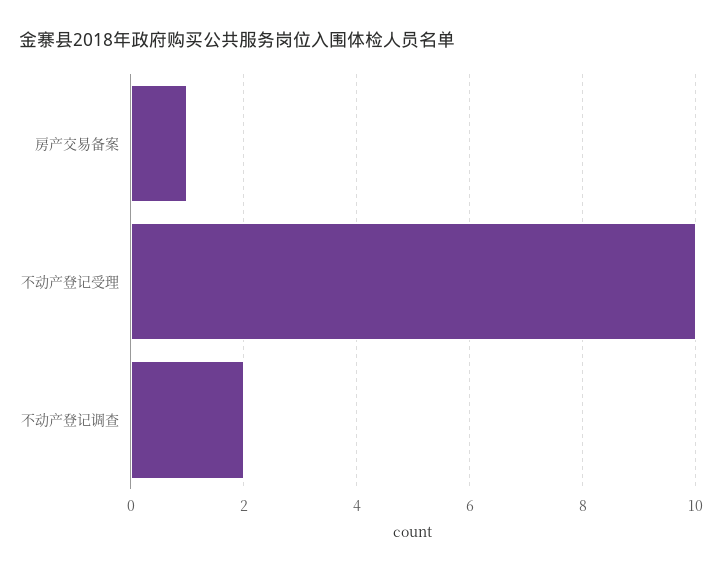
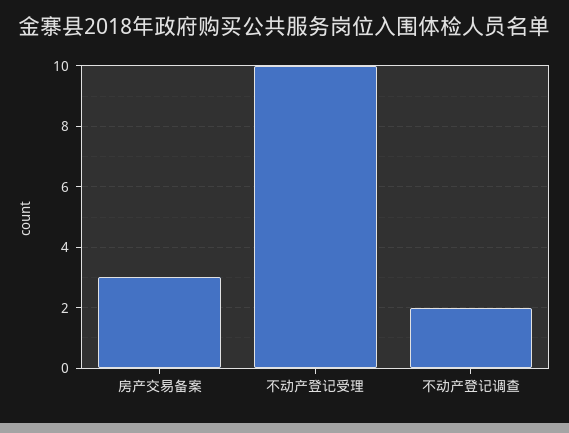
房产交易备案: 1 -> 3

